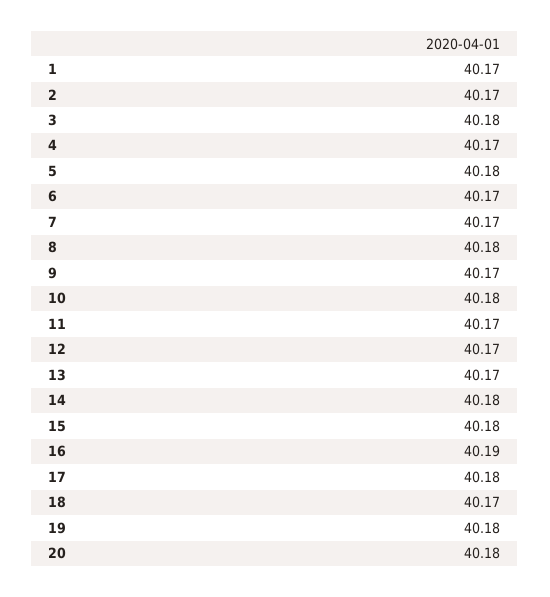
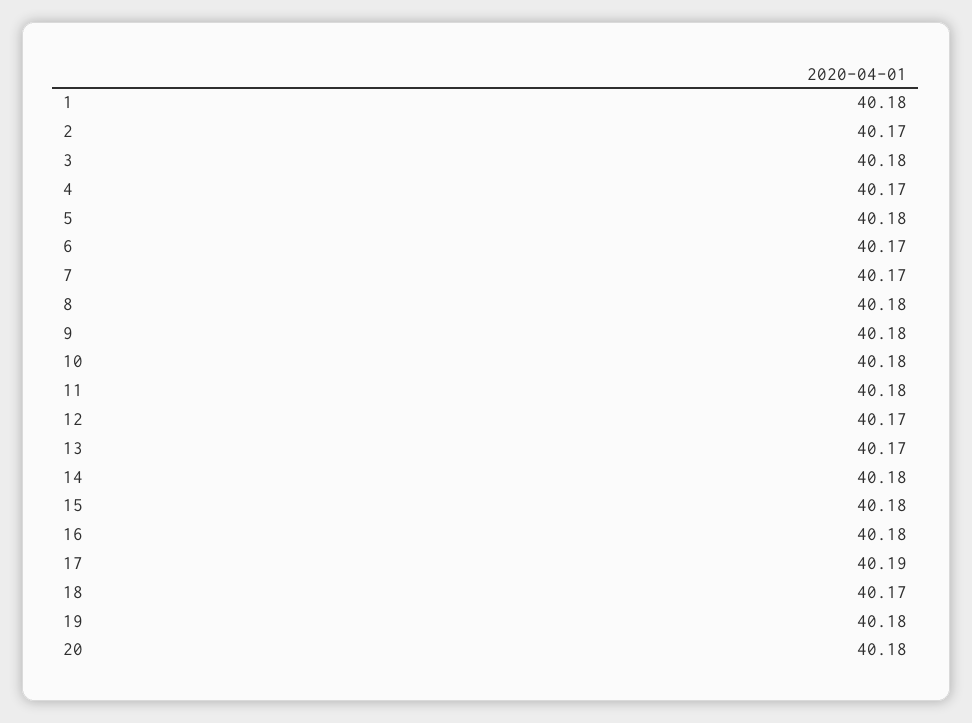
1: 40.17 -> 40.18
9: 40.17 -> 40.18
11: 40.17 -> 40.18
16: 40.19 -> 40.18
17: 40.18 -> 40.19

